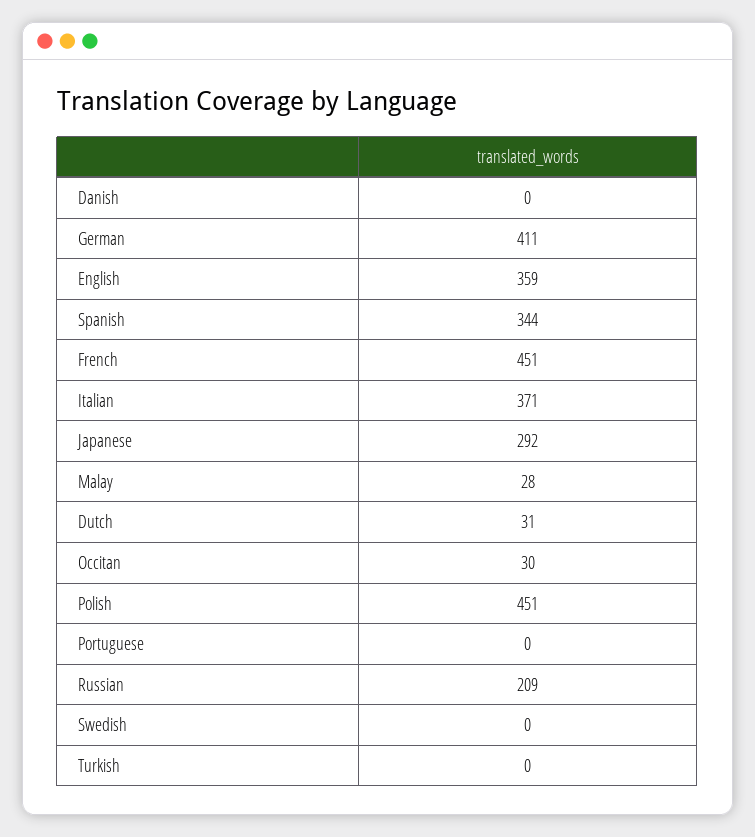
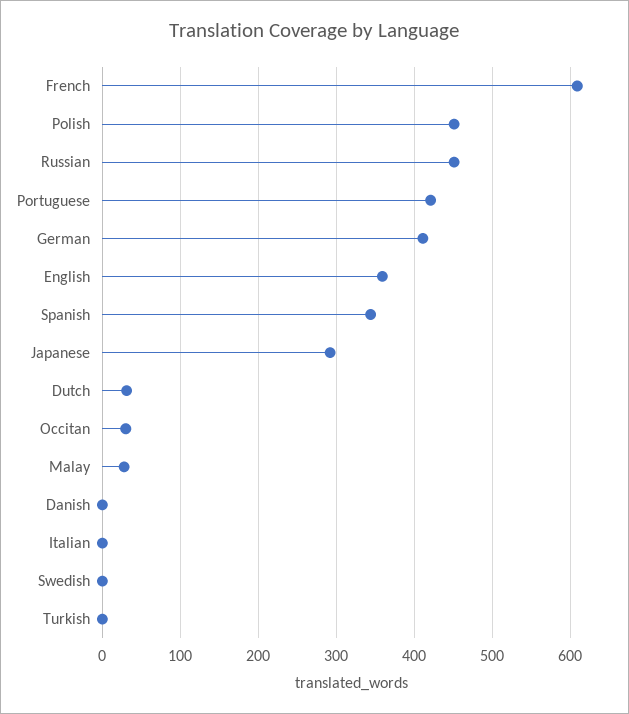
French: 451 -> 610
Italian: 371 -> 0
Portuguese: 0 -> 420
Russian: 209 -> 450

